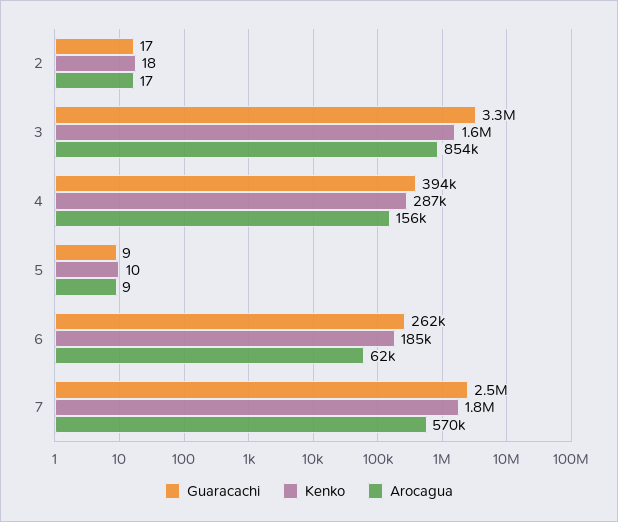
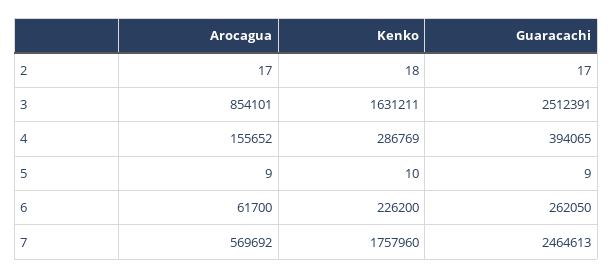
Guaracachi, 3: 3300000 -> 2512391
Kenko, 6: 185000 -> 226200

